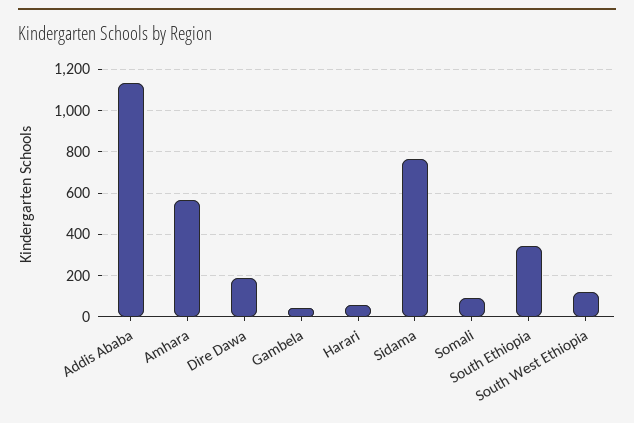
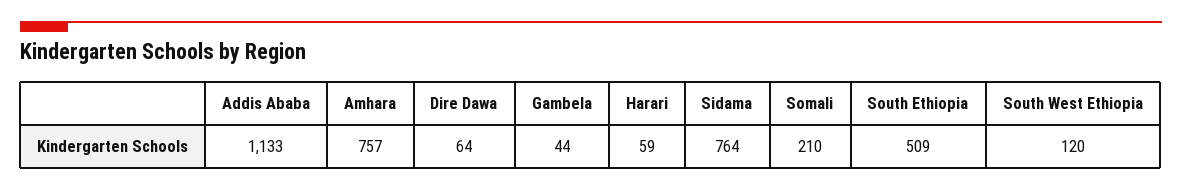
Amhara: 550 -> 757
Dire Dawa: 200 -> 64
Somali: 100 -> 210
South Ethiopia: 350 -> 509

